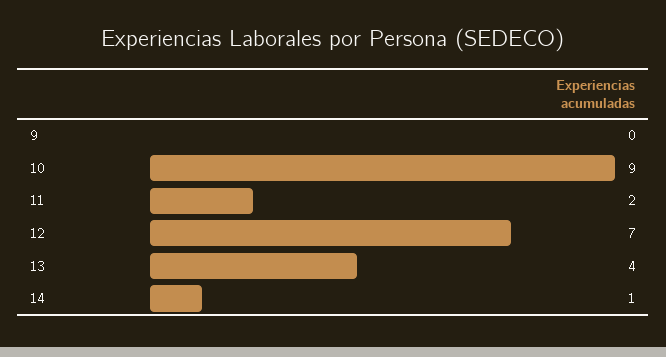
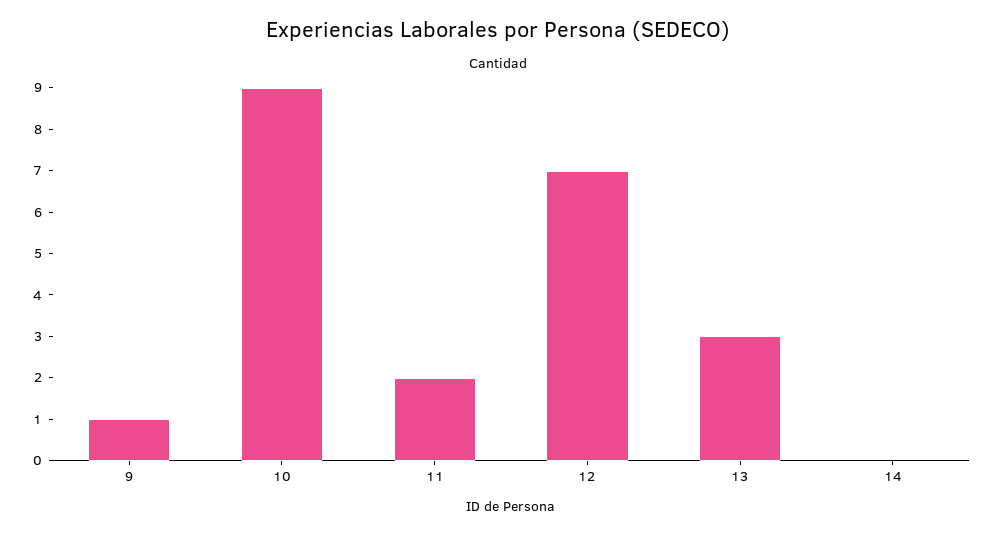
9: 0 -> 1
13: 4 -> 3
14: 1 -> 0

